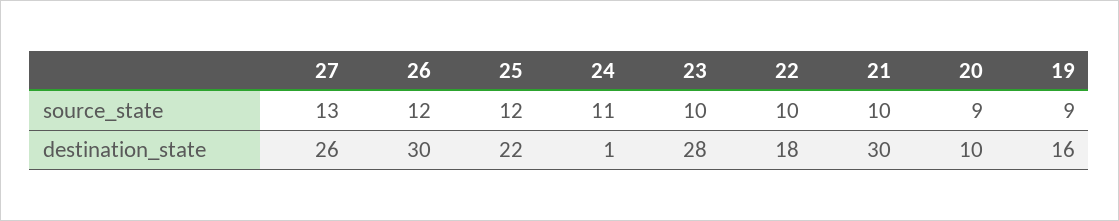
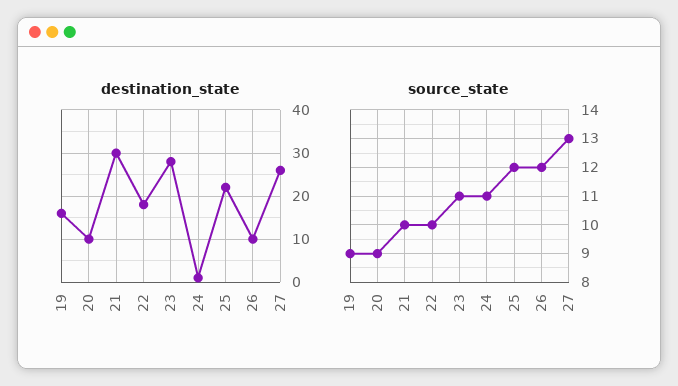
source_state, 23: 10 -> 11
destination_state, 26: 30 -> 10

